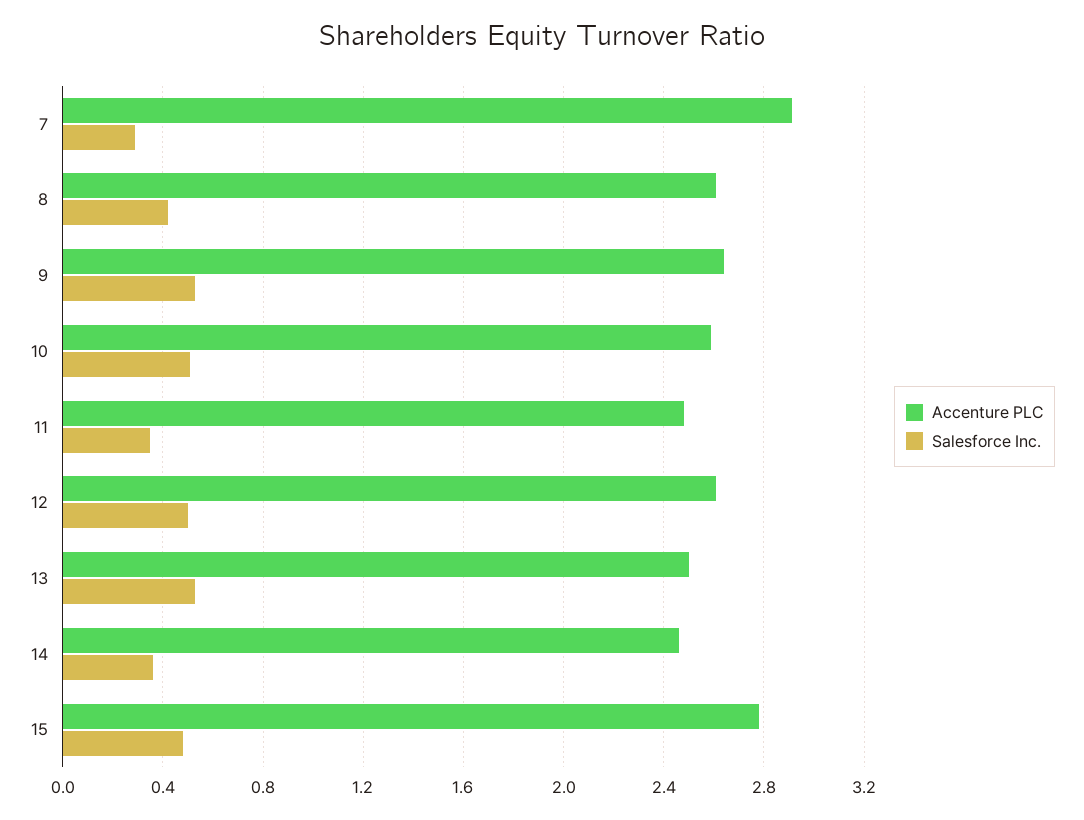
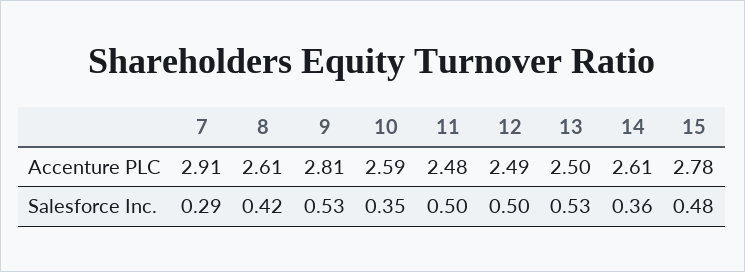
Accenture PLC, 9: 2.65 -> 2.81
Salesforce Inc., 10: 0.5 -> 0.35
Salesforce Inc., 11: 0.35 -> 0.5
Accenture PLC, 12: 2.6 -> 2.49
Accenture PLC, 14: 2.45 -> 2.61

